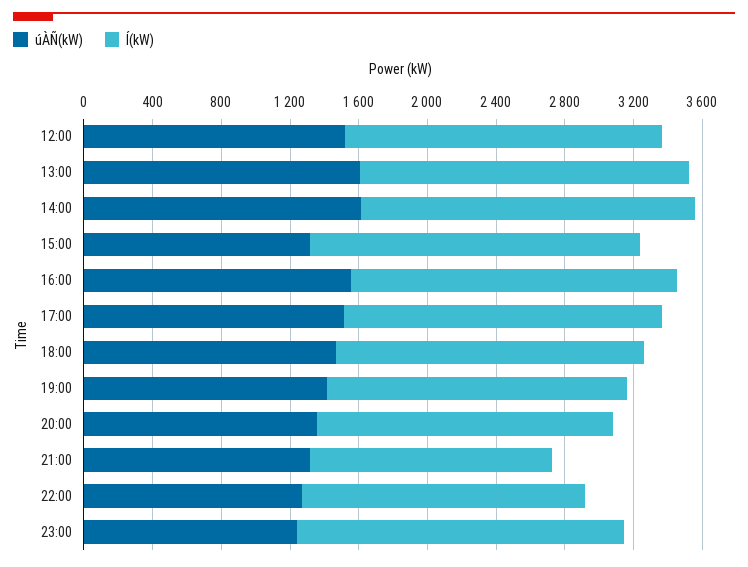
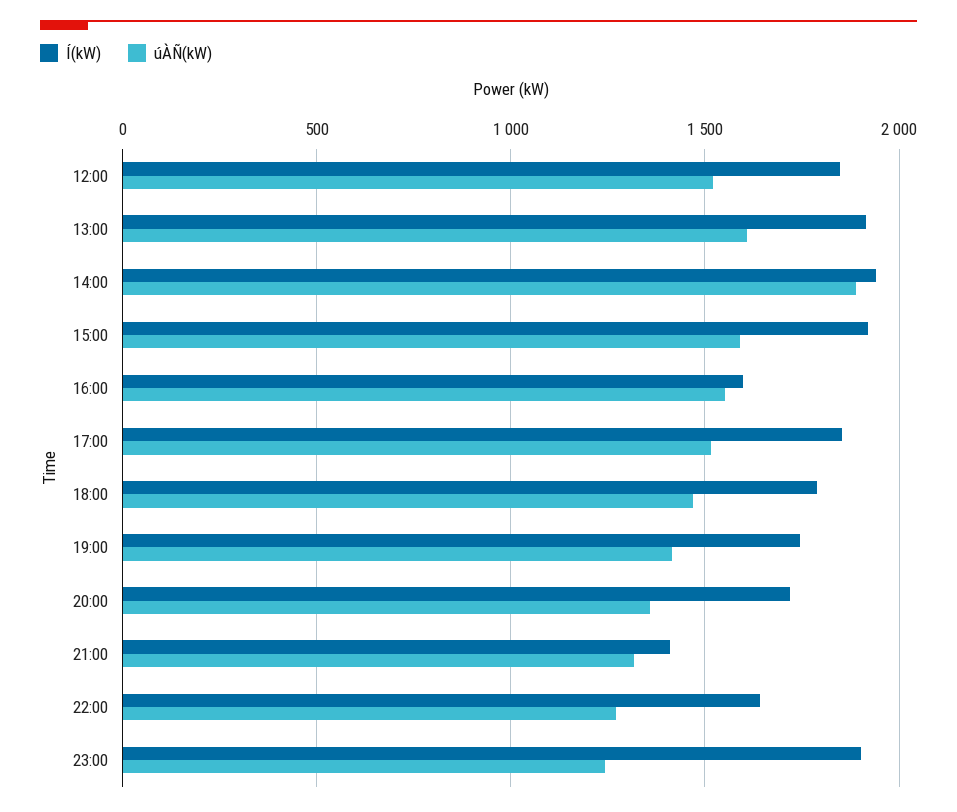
úÀÑ(kW), 14:00: 1600 -> 1900
úÀÑ(kW), 15:00: 1300 -> 1600
Í(kW), 16:00: 1900 -> 1600

